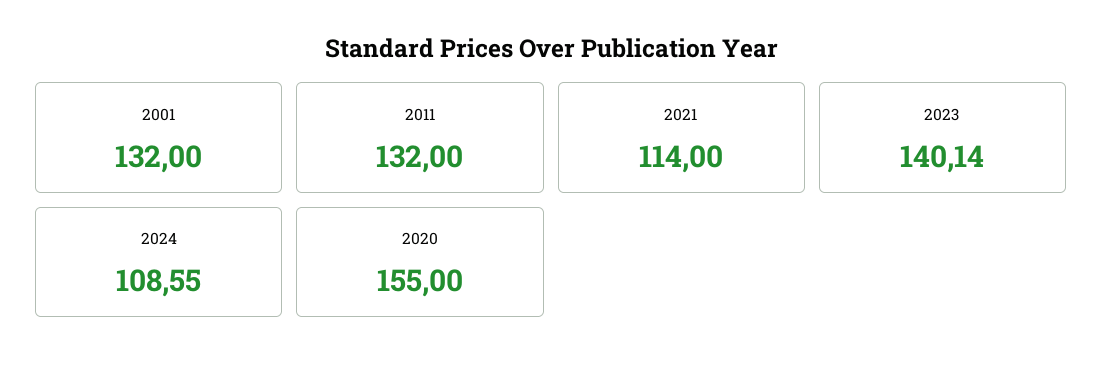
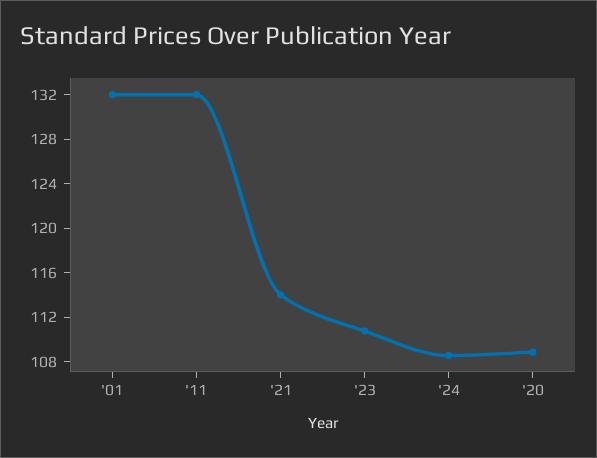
2023: 140.14 -> 111
2020: 155 -> 109

